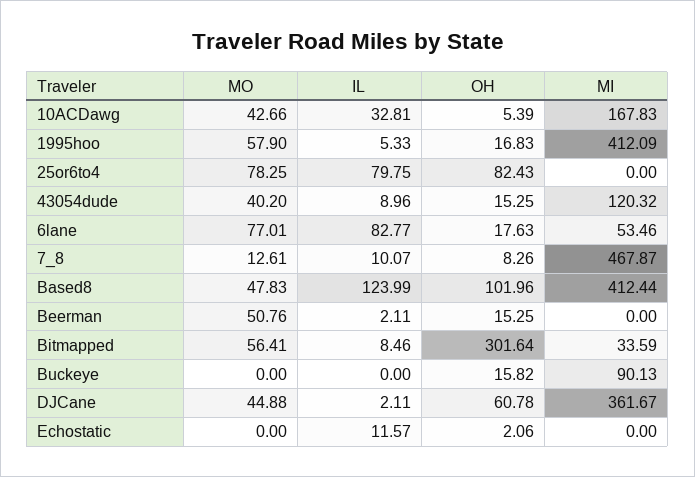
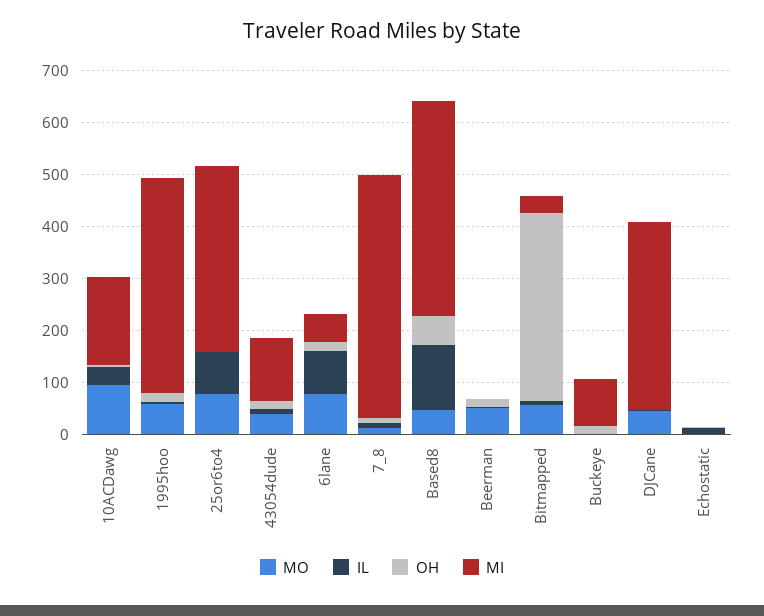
MO, 10ACDawg: 42.66 -> 100
OH, 25or6to4: 82.43 -> 0
MI, 25or6to4: 0 -> 360
OH, Based8: 101.96 -> 60
OH, Bitmapped: 301.64 -> 360
OH, DJCane: 60.78 -> 0

